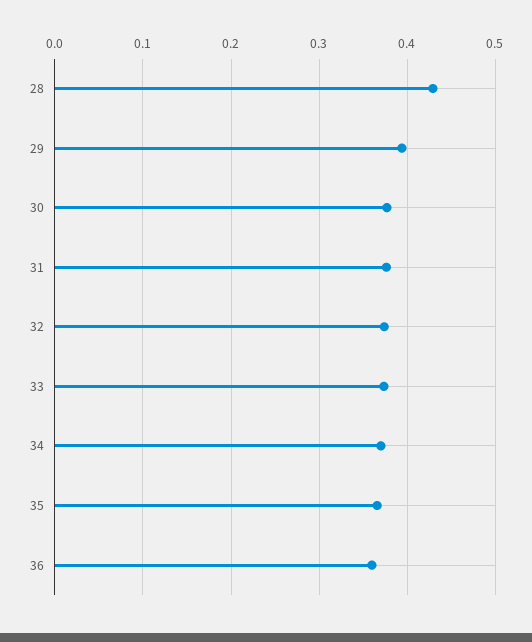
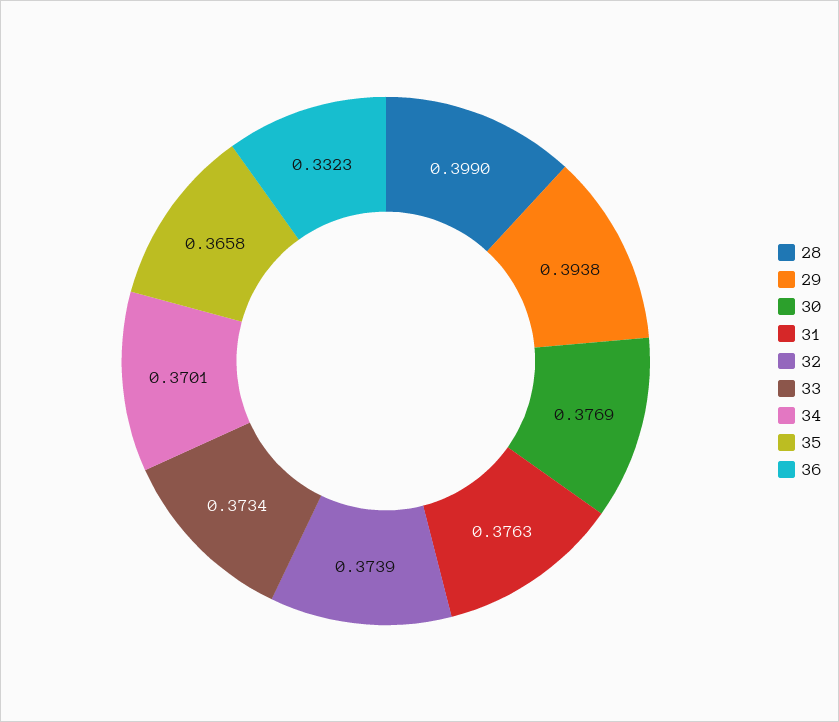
28: 0.43 -> 0.399
36: 0.36 -> 0.3323

